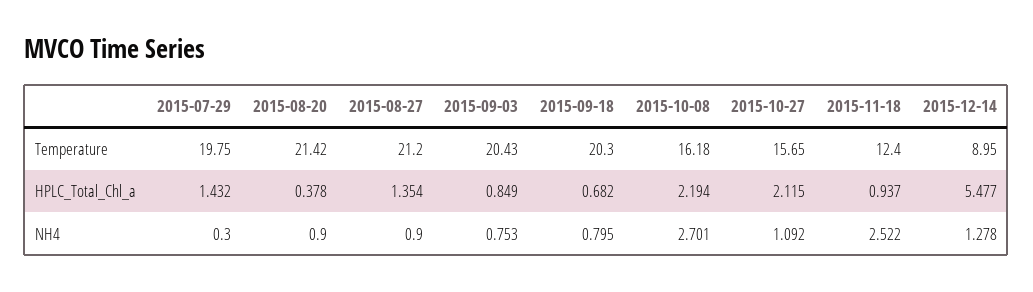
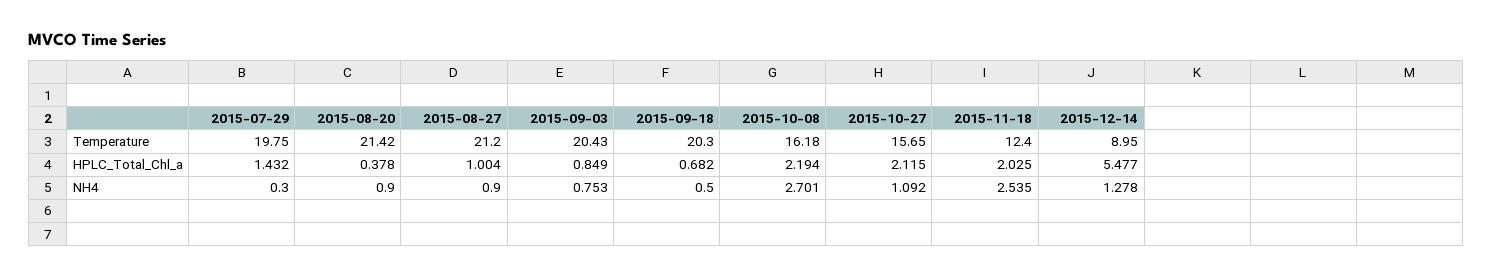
2015-08-27, HPLC_Total_Chl_a: 1.354 -> 1.004
2015-11-18, HPLC_Total_Chl_a: 0.937 -> 2.025
2015-09-18, NH4: 0.795 -> 0.5
2015-11-18, NH4: 2.522 -> 2.535

